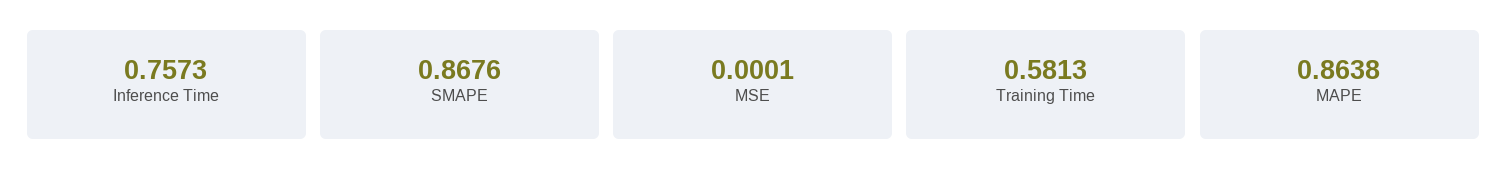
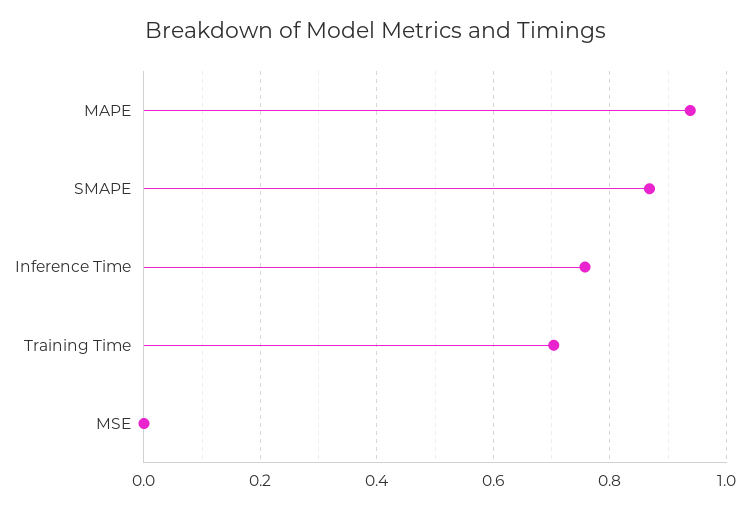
Training Time: 0.5813 -> 0.7
MAPE: 0.8638 -> 0.94

